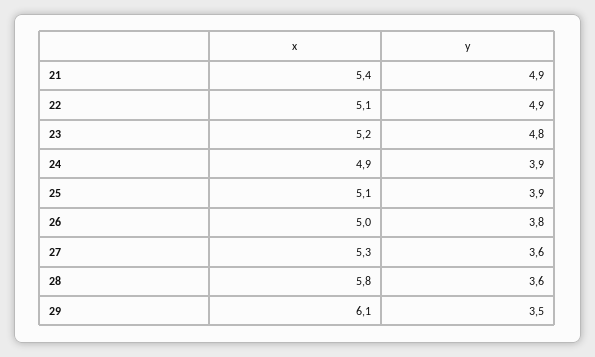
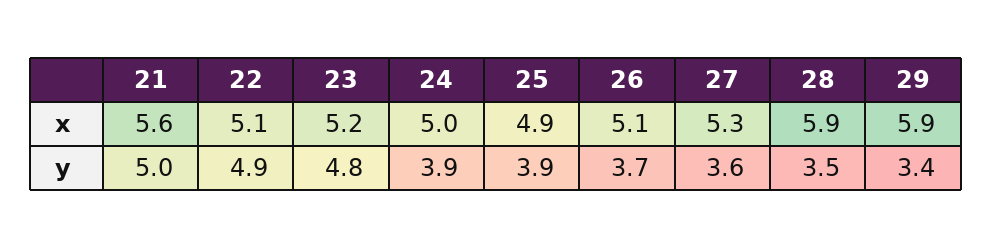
x, 21: 5.4 -> 5.6
y, 21: 4.9 -> 5
x, 24: 4.9 -> 5
x, 25: 5.1 -> 4.9
x, 26: 5 -> 5.1
y, 26: 3.8 -> 3.7
x, 28: 5.8 -> 5.9
y, 28: 3.6 -> 3.5
x, 29: 6.1 -> 5.9
y, 29: 3.5 -> 3.4

